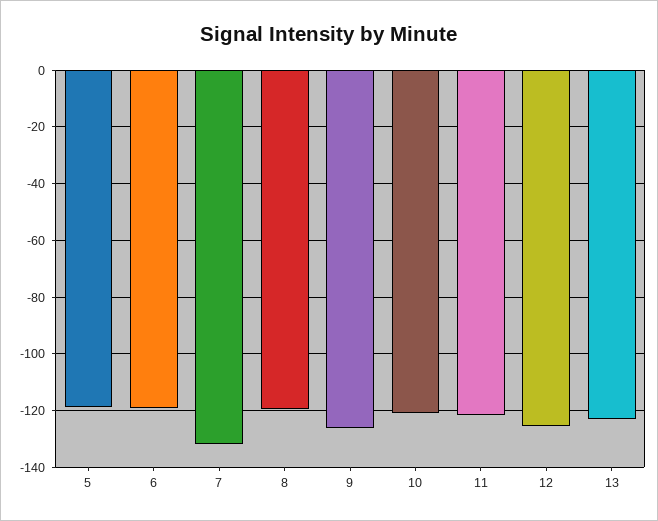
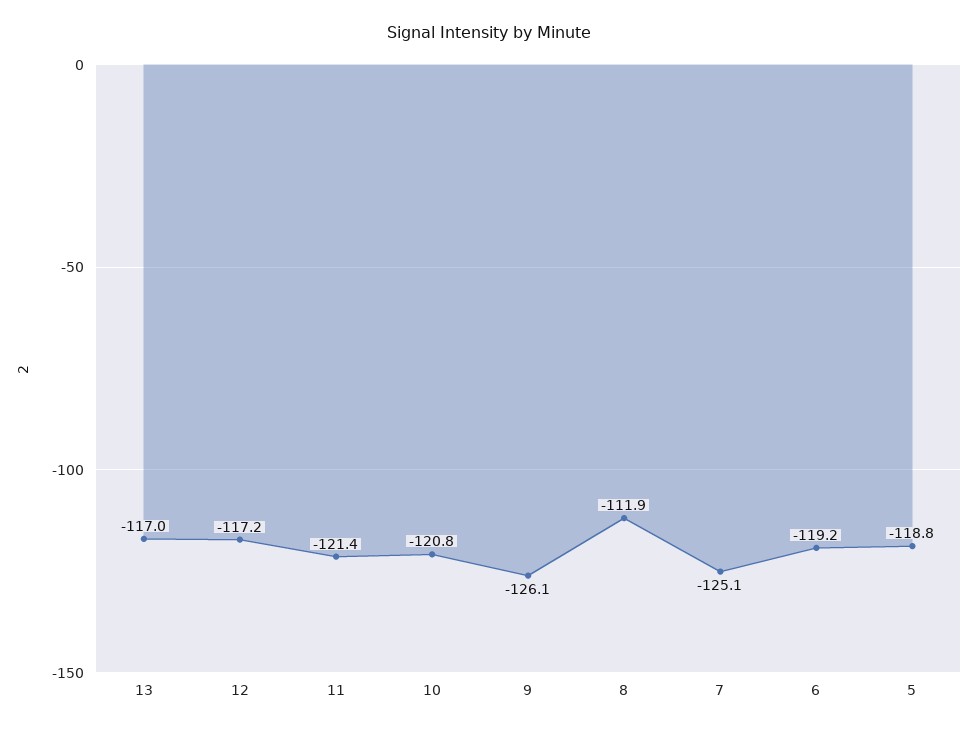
7: -132.5 -> -125.1
8: -120 -> -111.9
12: -125 -> -117.2
13: -122.5 -> -117

